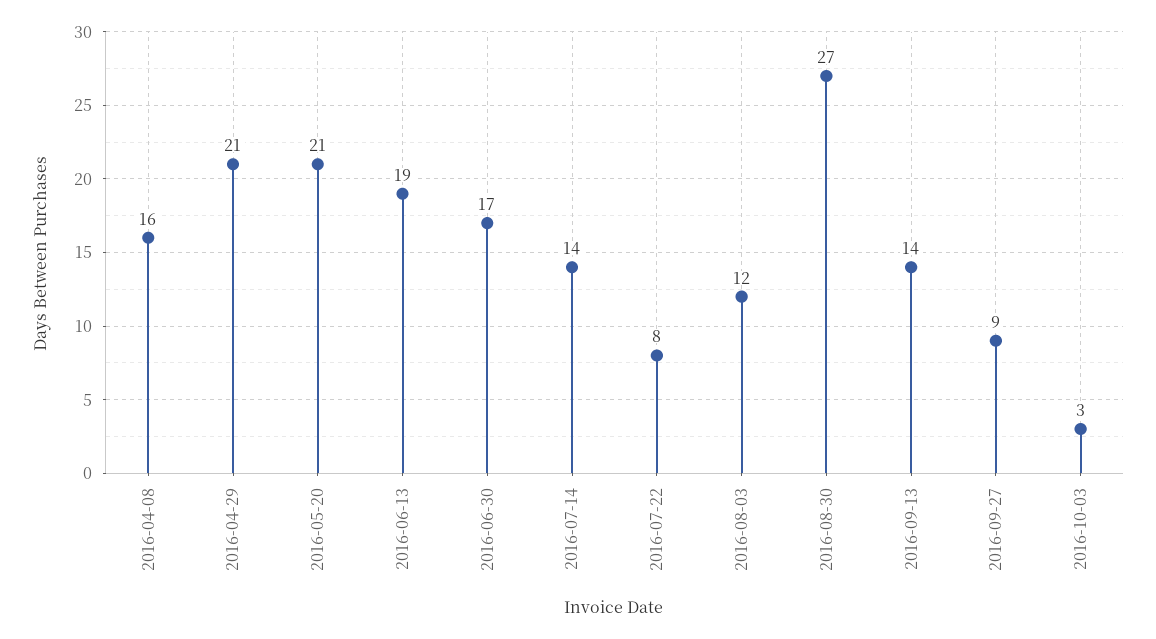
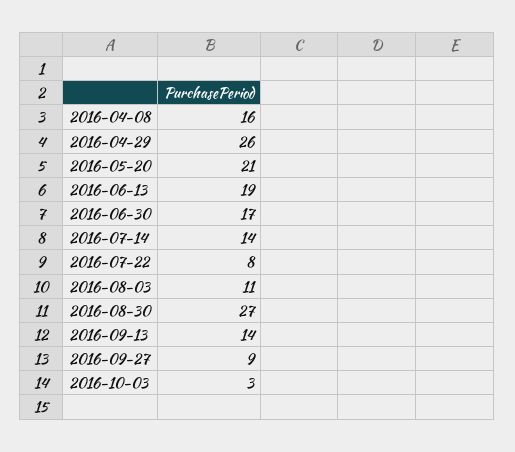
2016-04-29: 21 -> 26
2016-08-03: 12 -> 11

